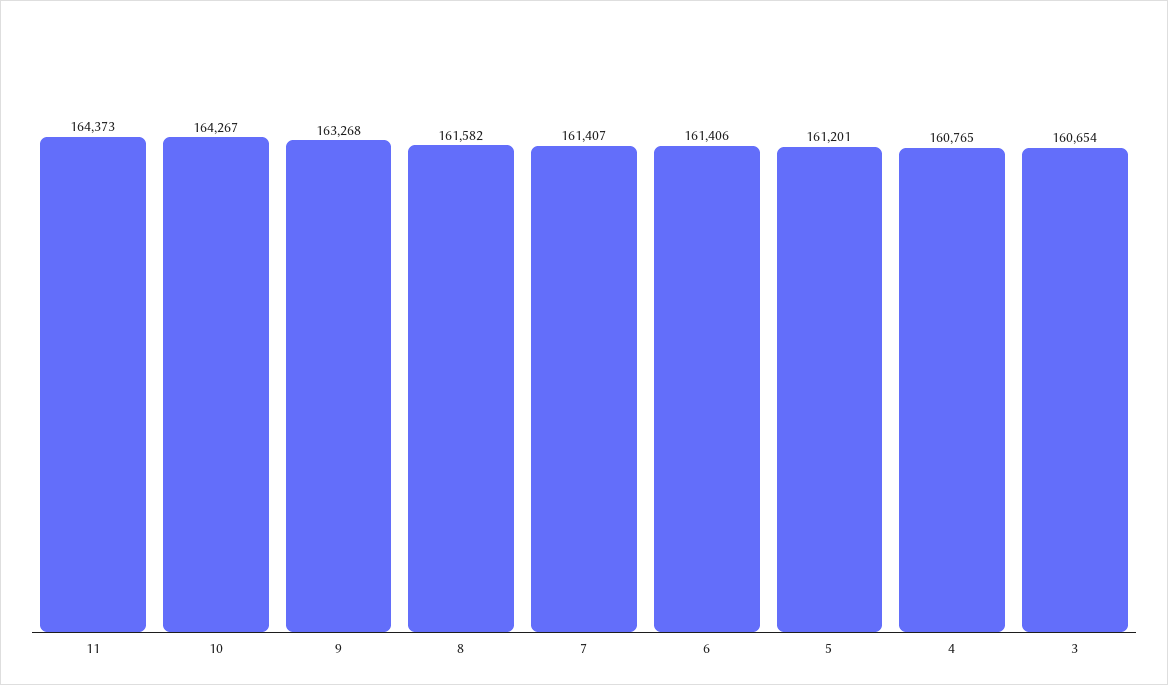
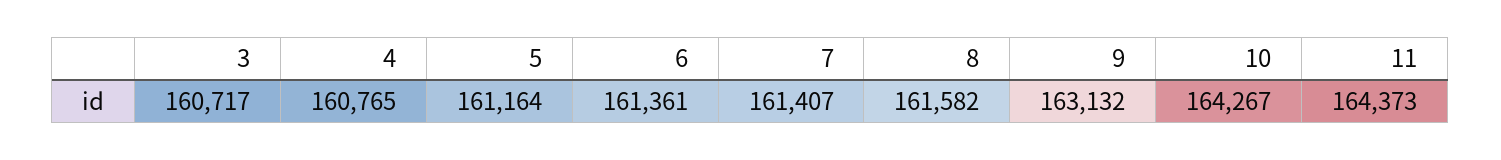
9: 163268 -> 163132
6: 161406 -> 161361
5: 161201 -> 161164
3: 160654 -> 160717

